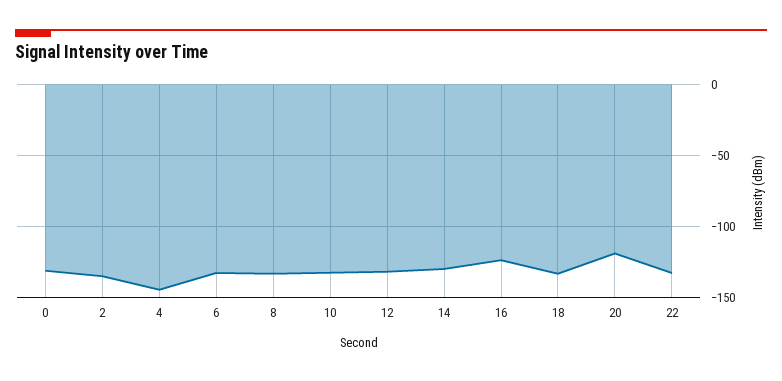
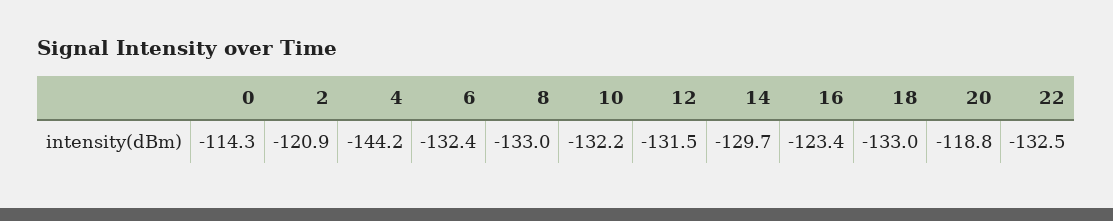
0: -130 -> -114.3
2: -135 -> -120.9

